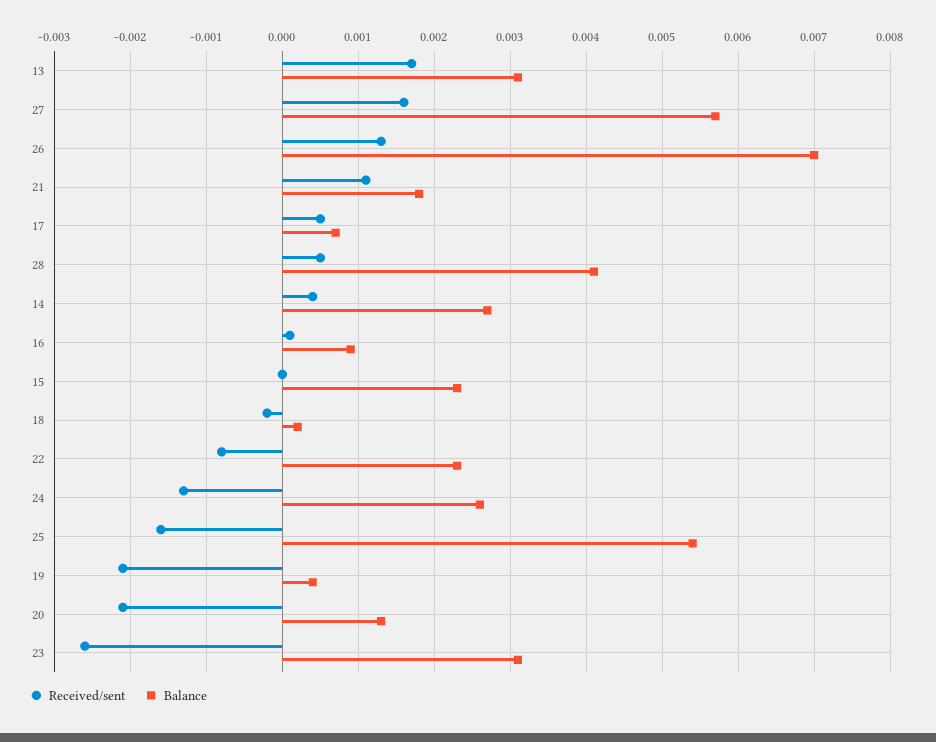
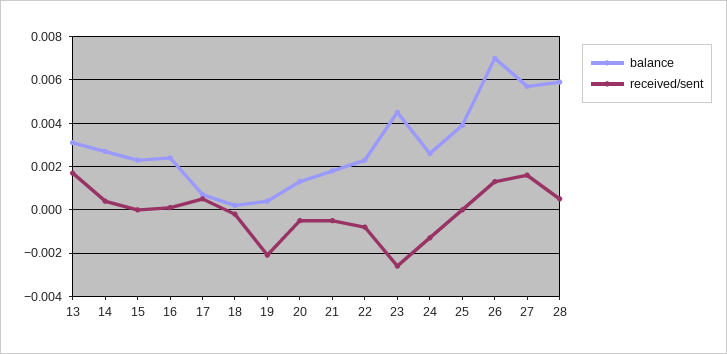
Received/sent, 21: 0.0011 -> -0.0005
Balance, 28: 0.0041 -> 0.006
Balance, 16: 0.0009 -> 0.0025
Received/sent, 25: -0.0016 -> 0
Balance, 25: 0.0054 -> 0.004
Received/sent, 20: -0.0021 -> -0.0005
Balance, 23: 0.0031 -> 0.0045

